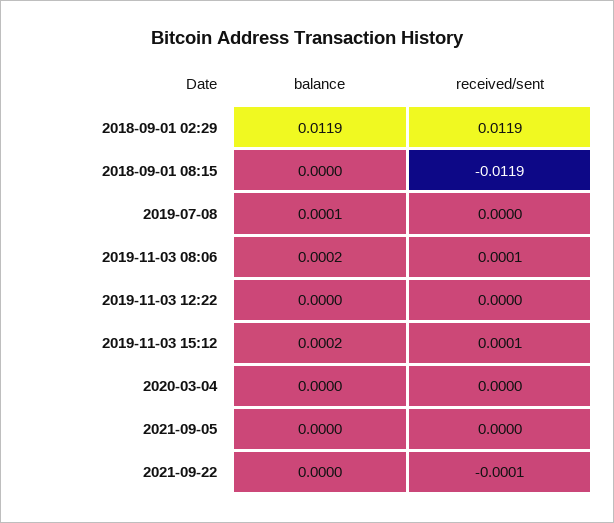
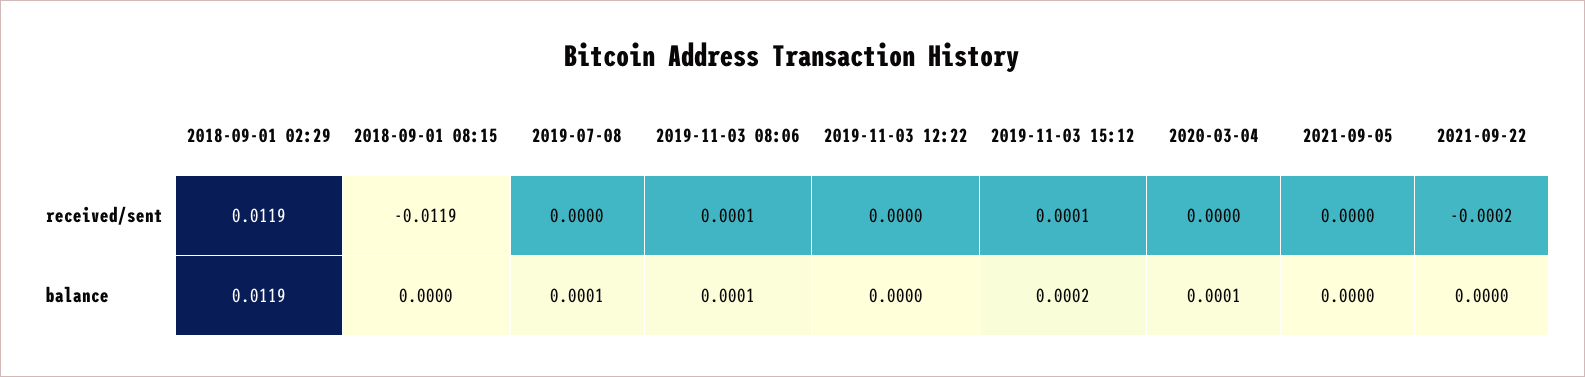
balance, 2019-11-03 08:06: 0.0002 -> 0.0001
balance, 2020-03-04: 0 -> 0.0001
received/sent, 2021-09-22: -0.0001 -> -0.0002

